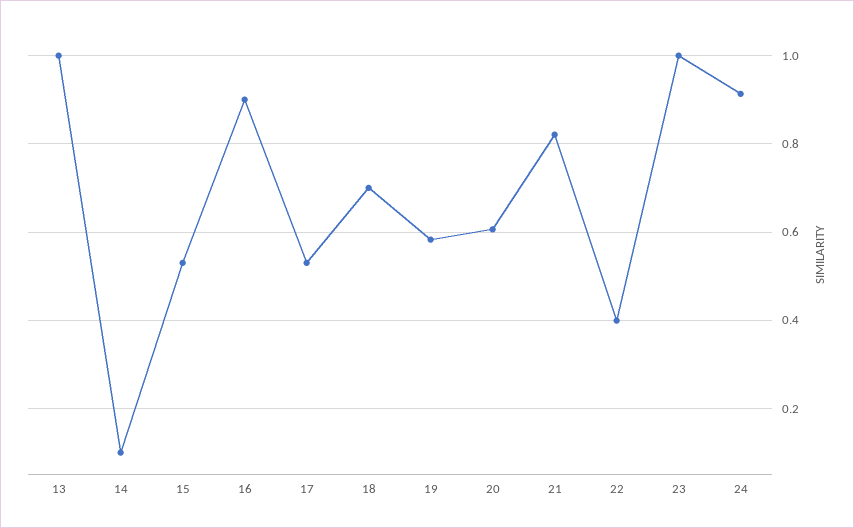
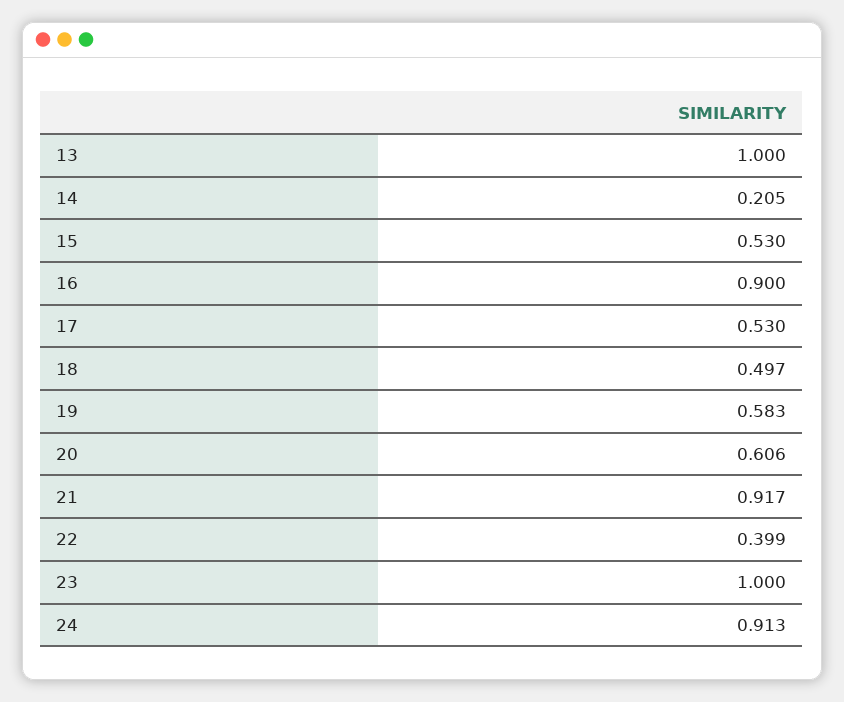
14: 0.1 -> 0.205
18: 0.7 -> 0.497
21: 0.82 -> 0.917

